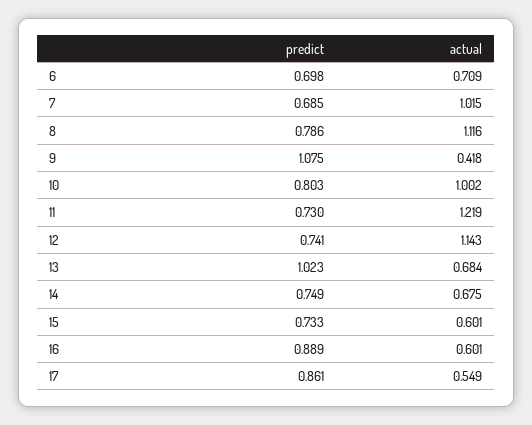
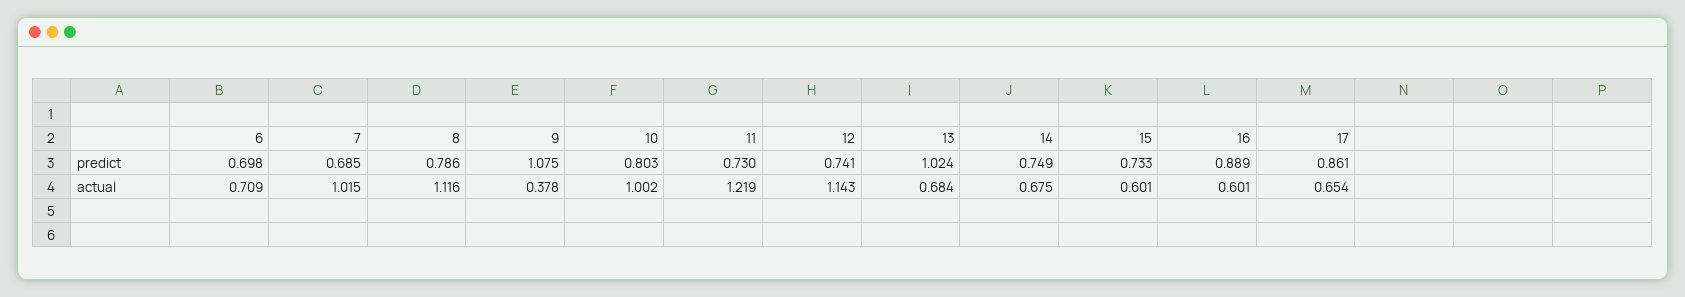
actual, 9: 0.418 -> 0.378
predict, 13: 1.023 -> 1.024
actual, 17: 0.549 -> 0.654

